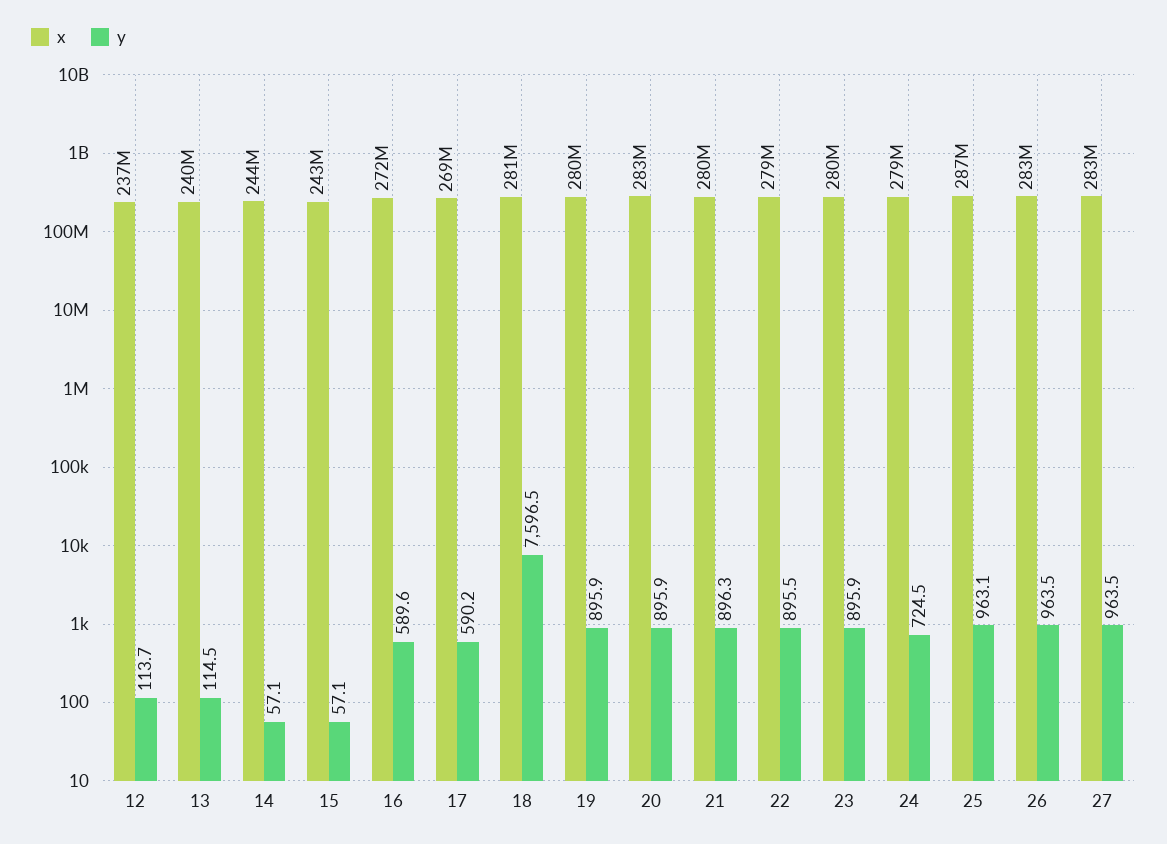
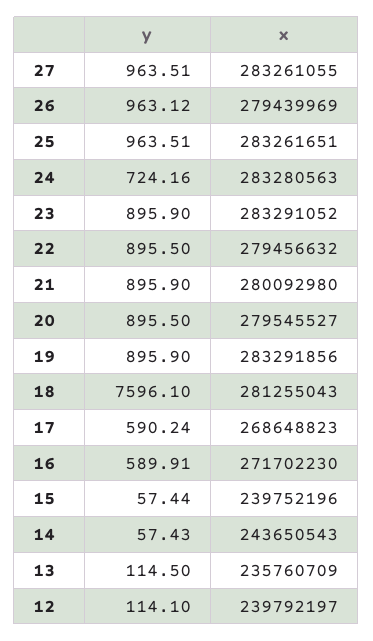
x, 12: 237000000 -> 239792197
y, 12: 113.7 -> 114.1
x, 13: 240000000 -> 235760709
y, 14: 57.1 -> 57.43
x, 15: 243000000 -> 239752196
y, 15: 57.1 -> 57.44
y, 16: 589.6 -> 589.91
y, 18: 7596.5 -> 7596.1
x, 19: 280000000 -> 283291856
x, 20: 283000000 -> 279545527
y, 20: 895.9 -> 895.5
y, 21: 896.3 -> 895.9
x, 23: 280000000 -> 283291052
x, 24: 279000000 -> 283280563
y, 24: 724.5 -> 724.16
x, 25: 287000000 -> 283261651
y, 25: 963.1 -> 963.51
x, 26: 283000000 -> 279439969
y, 26: 963.5 -> 963.12

